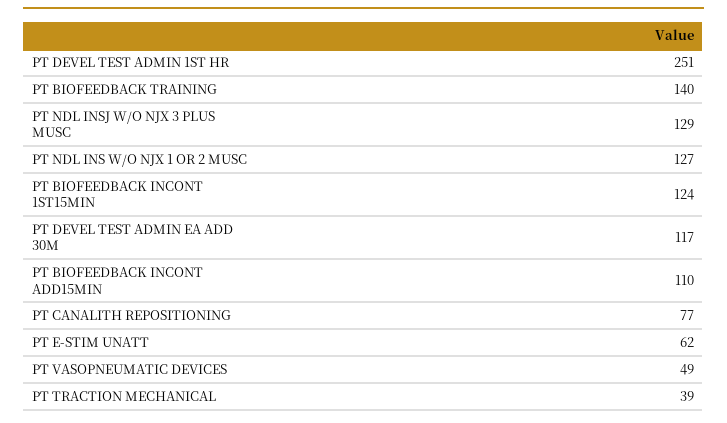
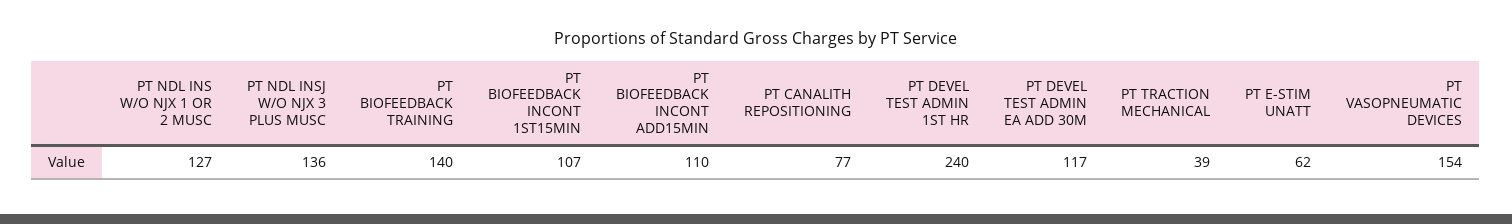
PT DEVEL TEST ADMIN 1ST HR: 251 -> 240
PT NDL INSJ W/O NJX 3 PLUS MUSC: 129 -> 136
PT BIOFEEDBACK INCONT 1ST15MIN: 124 -> 107
PT VASOPNEUMATIC DEVICES: 49 -> 154

